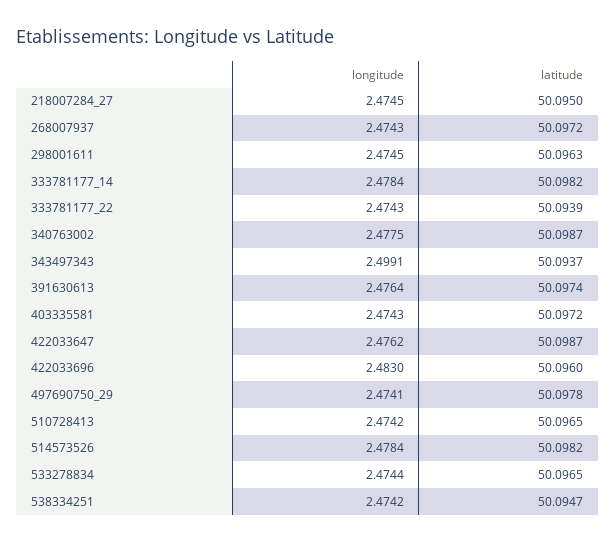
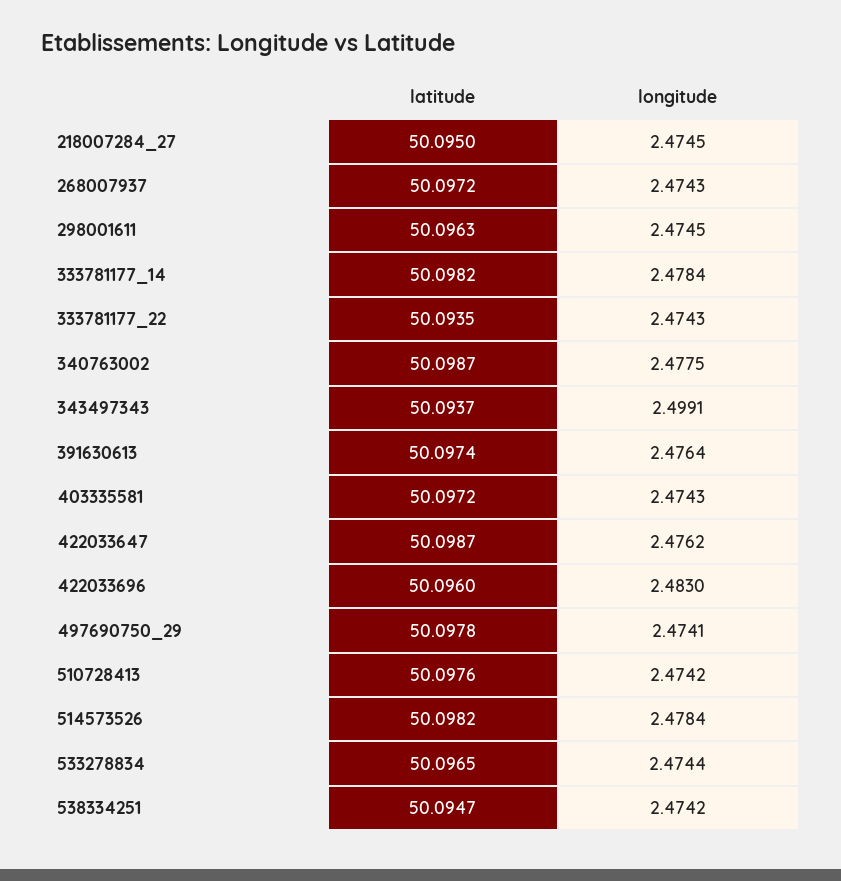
latitude, 333781177_22: 50.0939 -> 50.0935
latitude, 510728413: 50.0965 -> 50.0976

